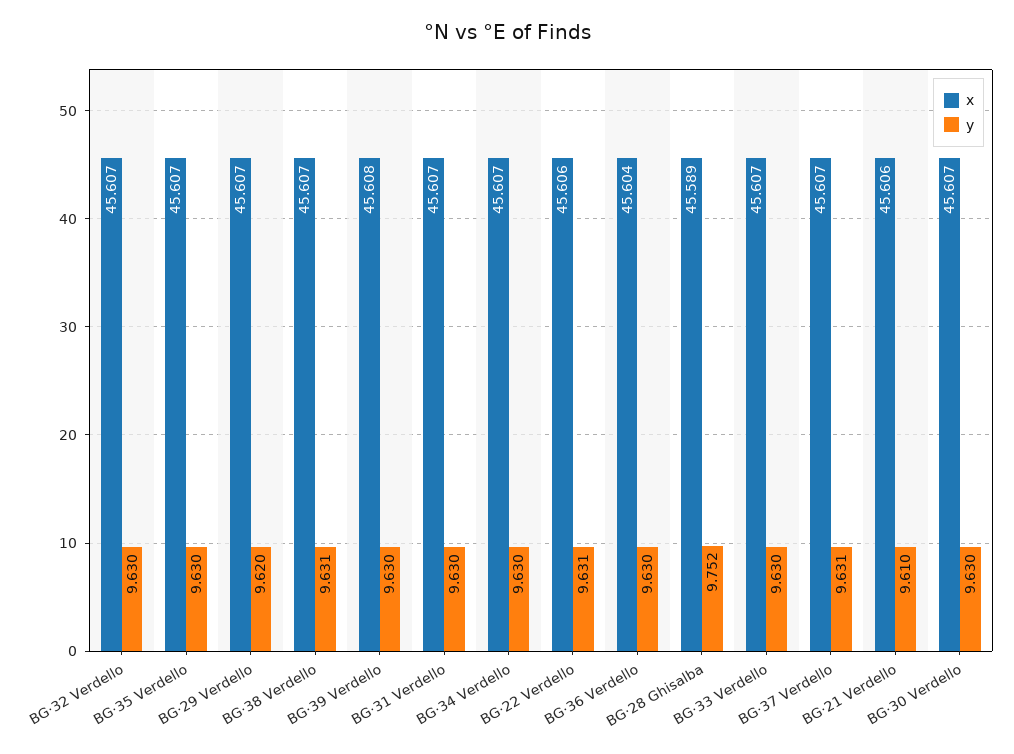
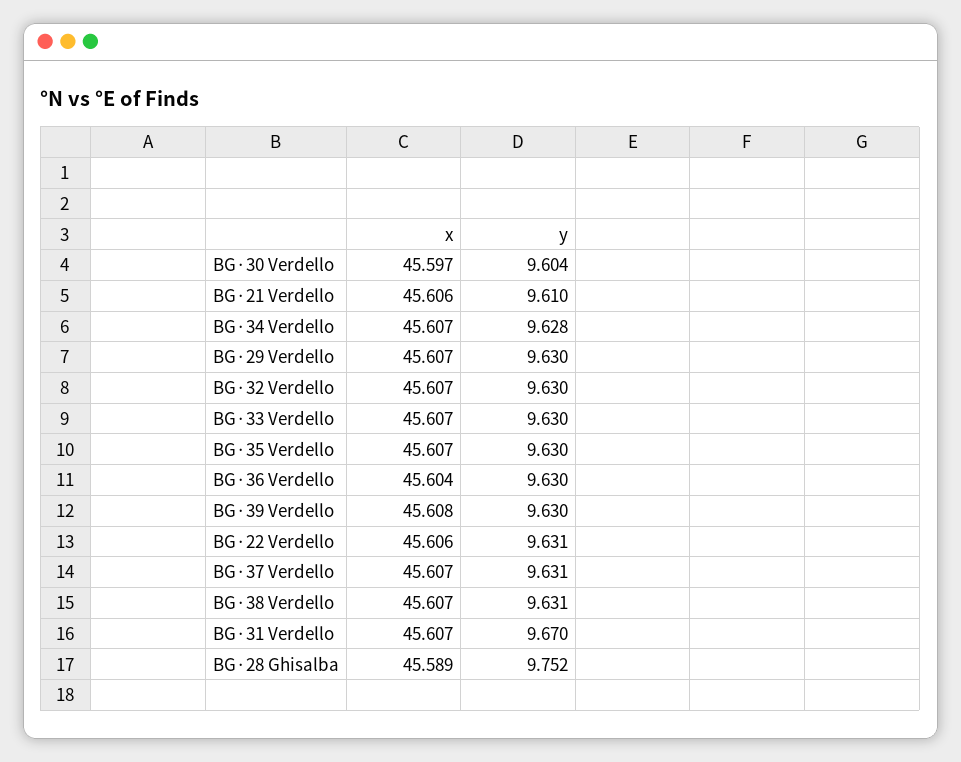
y, BG·29 Verdello: 9.62 -> 9.63
y, BG·31 Verdello: 9.63 -> 9.67
y, BG·34 Verdello: 9.63 -> 9.628
x, BG·30 Verdello: 45.607 -> 45.597
y, BG·30 Verdello: 9.63 -> 9.604

